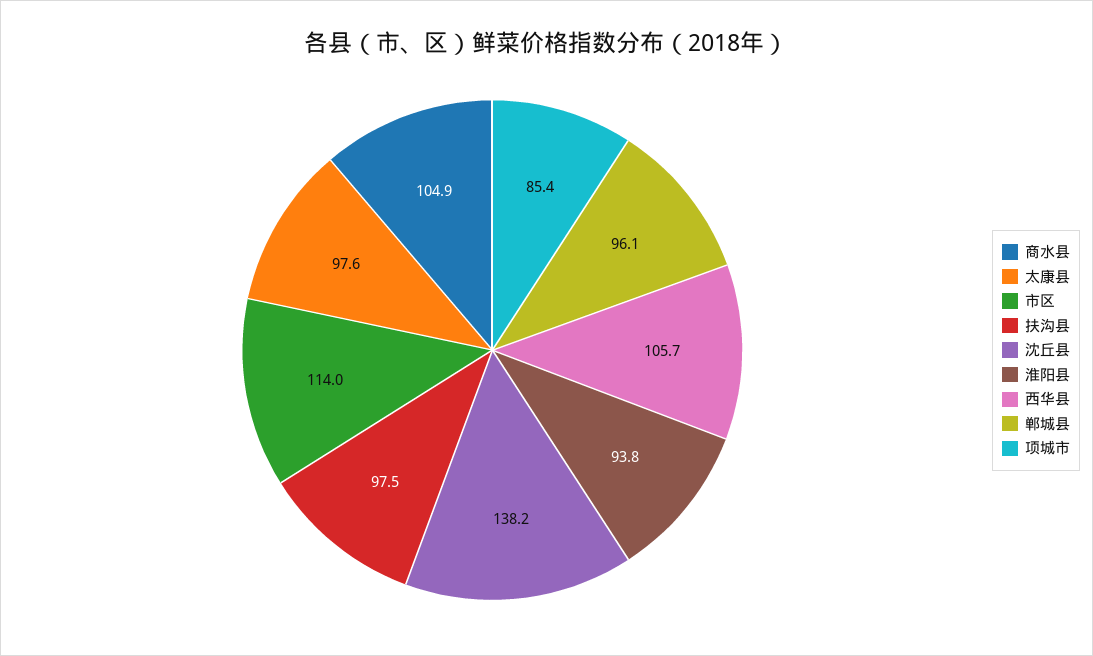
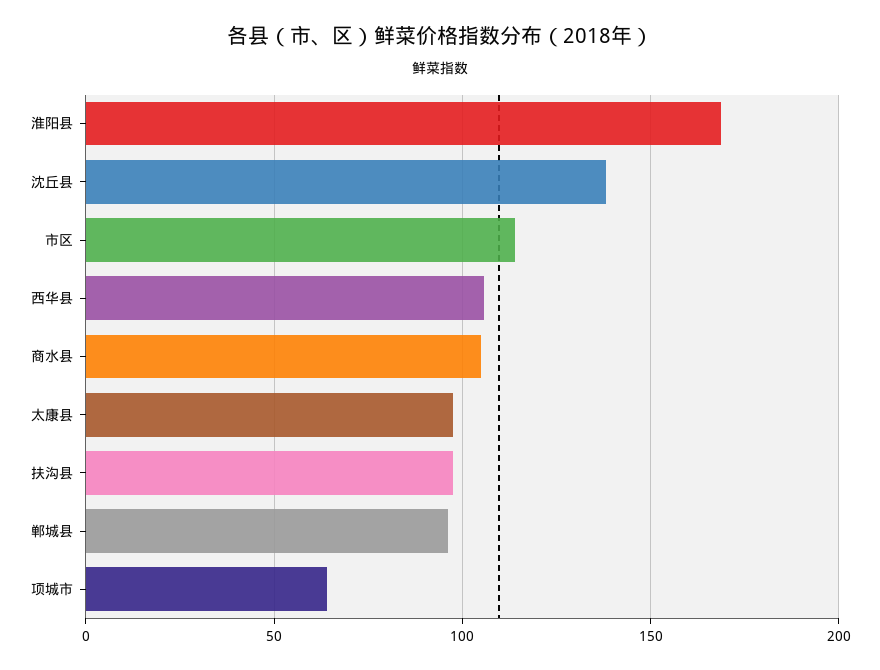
淮阳县: 93.8 -> 170
项城市: 85.4 -> 65

